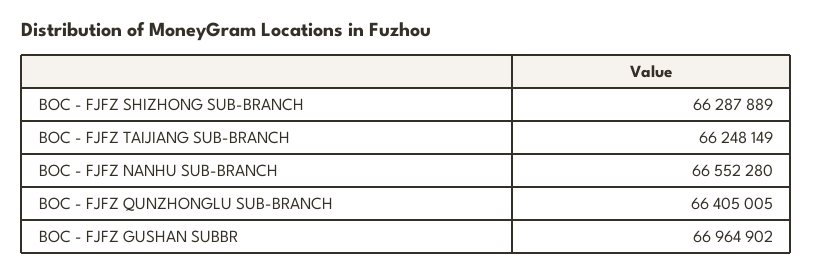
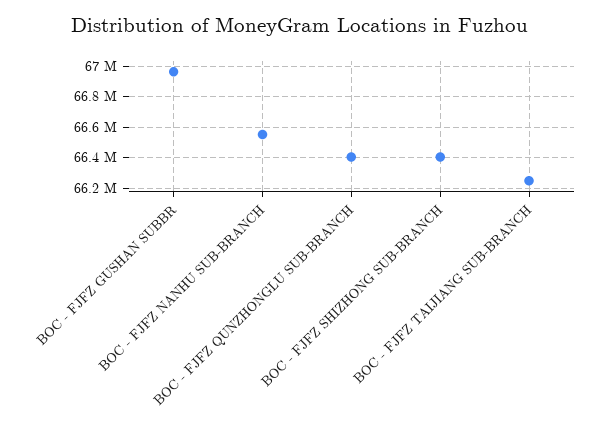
BOC - FJFZ SHIZHONG SUB-BRANCH: 66287889 -> 66400000

